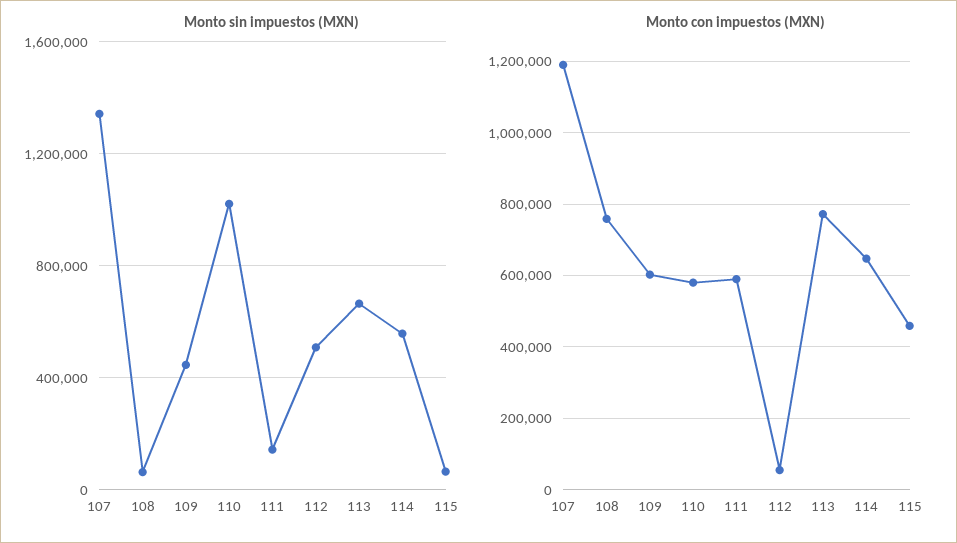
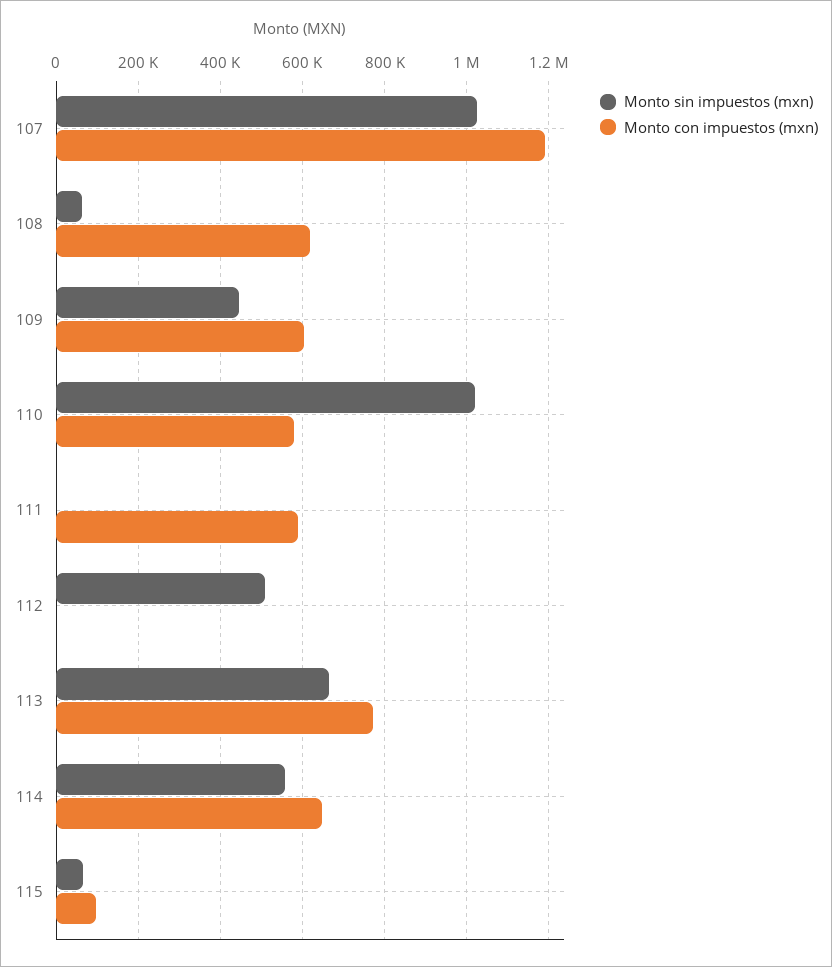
Monto sin impuestos (MXN), 107: 1350000 -> 1020000
Monto sin impuestos (MXN), 111: 150000 -> 0
Monto con impuestos (MXN), 108: 760000 -> 620000
Monto con impuestos (MXN), 112: 60000 -> 0
Monto con impuestos (MXN), 115: 460000 -> 100000

